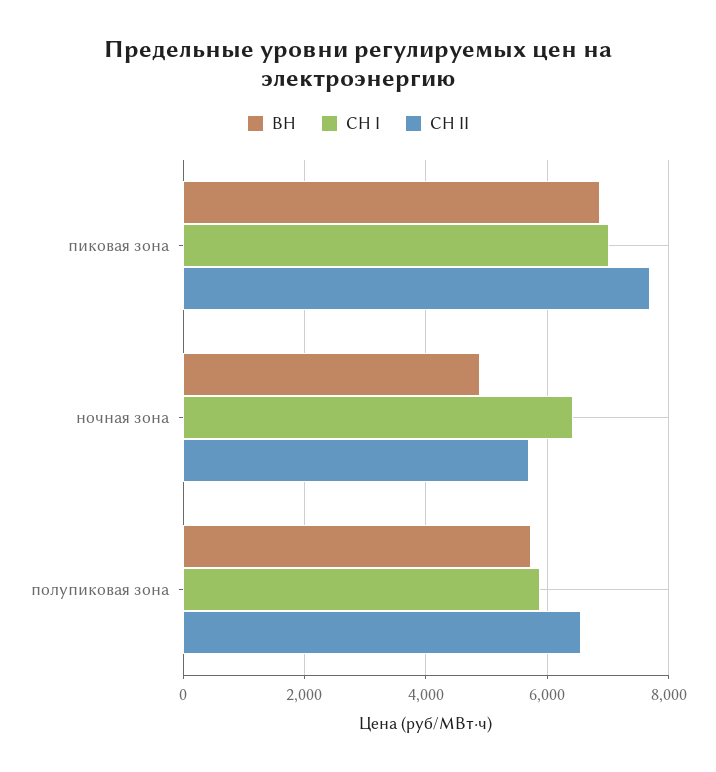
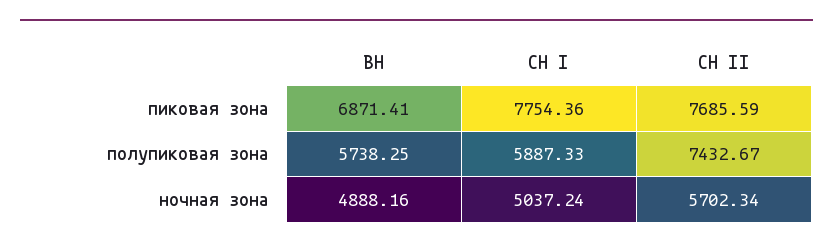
СН I, пиковая зона: 7000 -> 7754.36
СН I, ночная зона: 6400 -> 5037.24
СН II, полупиковая зона: 6600 -> 7432.67

